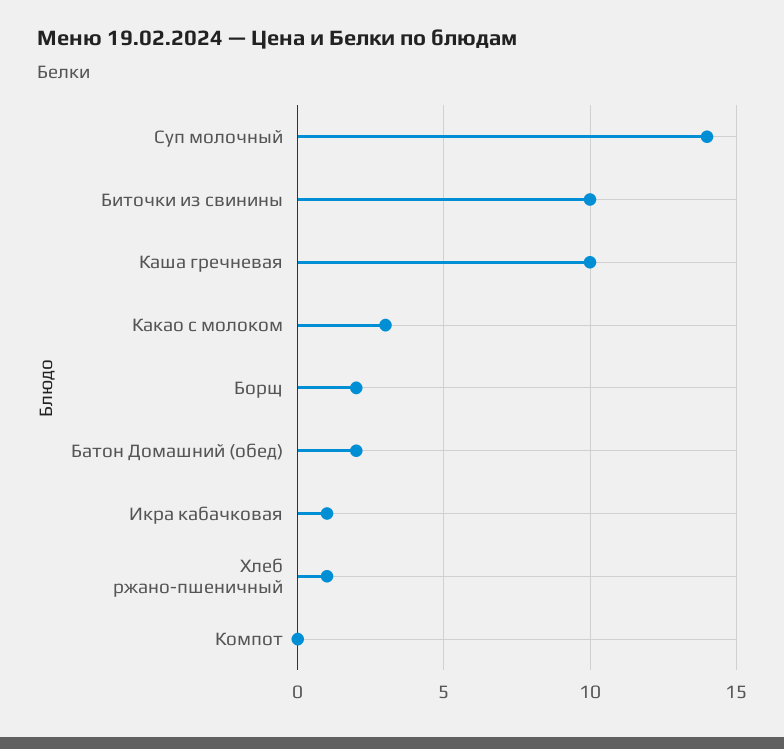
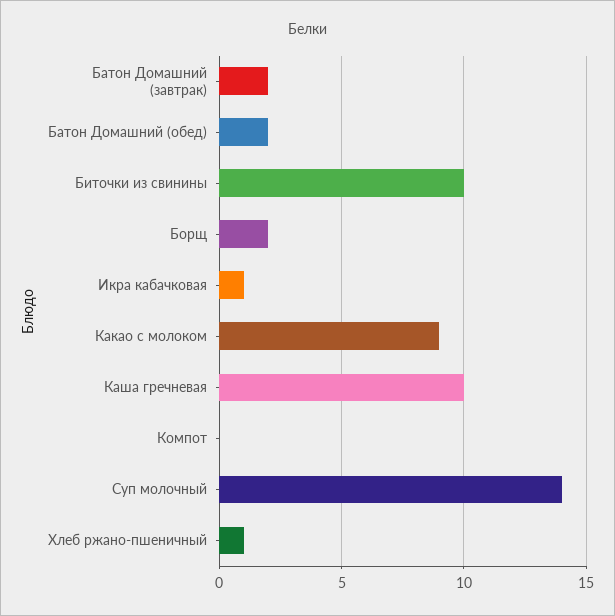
Какао с молоком: 3 -> 9
Батон Домашний (завтрак): none -> 2

